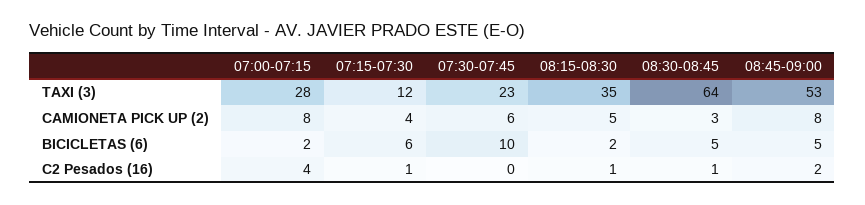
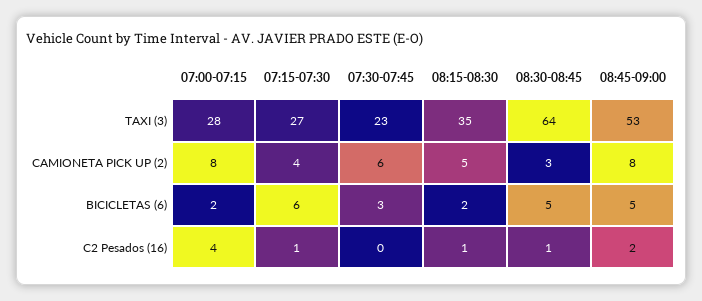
07:15-07:30, TAXI (3): 12 -> 27
07:30-07:45, BICICLETAS (6): 10 -> 3

